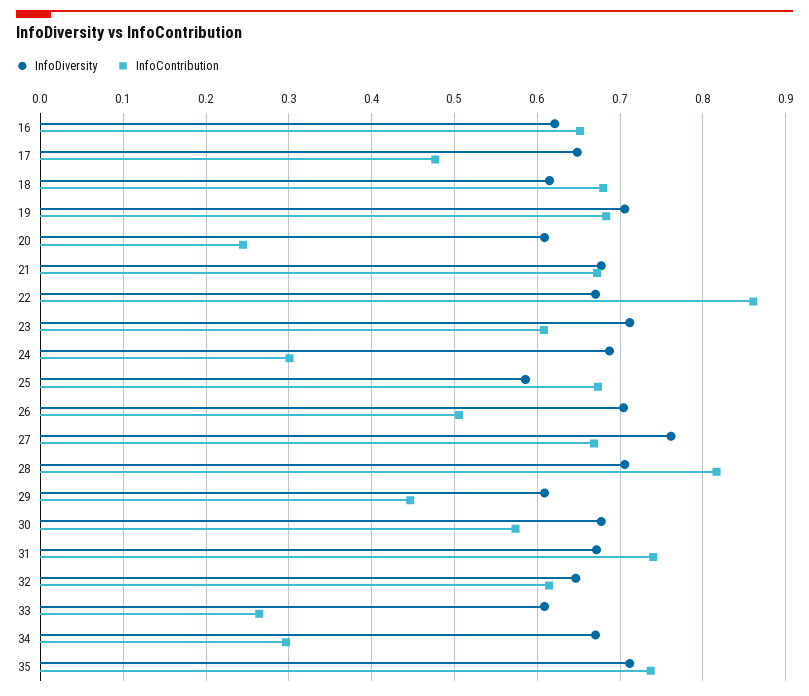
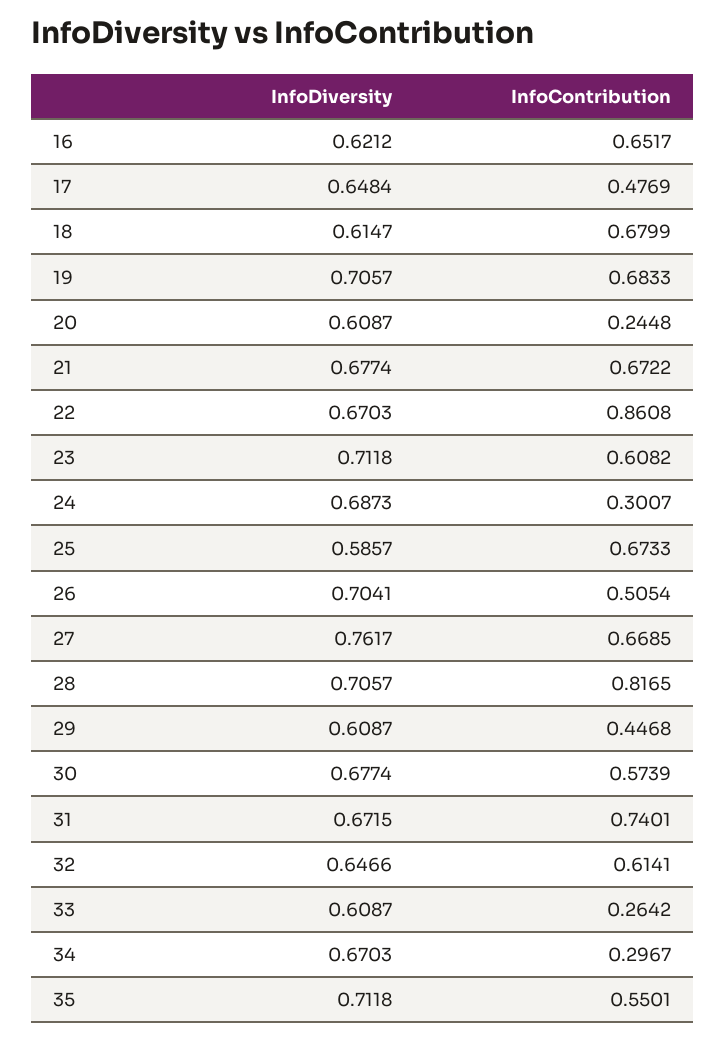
InfoContribution, 35: 0.74 -> 0.5501

